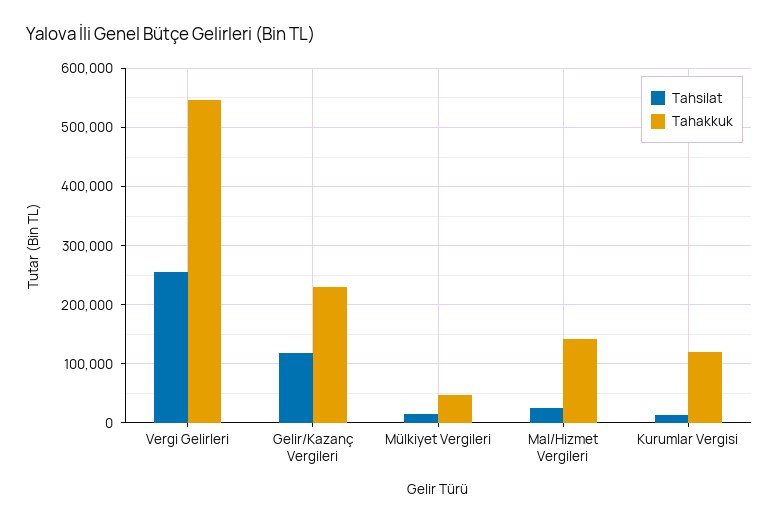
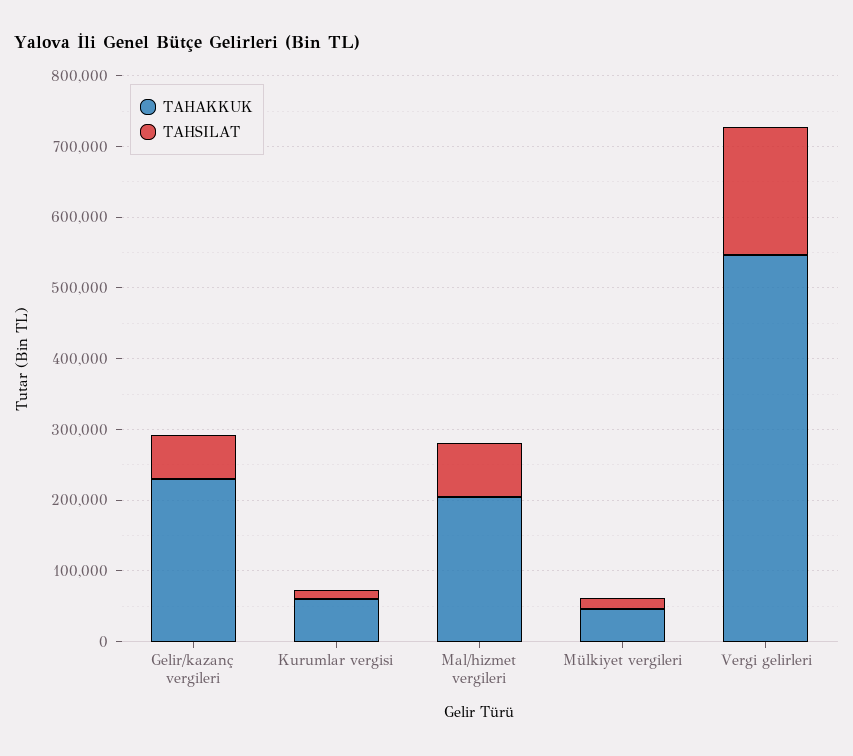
Tahsilat, Vergi Gelirleri: 260000 -> 180000
Tahsilat, Gelir/Kazanç Vergileri: 120000 -> 60000
Tahsilat, Mal/Hizmet Vergileri: 20000 -> 80000
Tahakkuk, Mal/Hizmet Vergileri: 140000 -> 200000
Tahakkuk, Kurumlar Vergisi: 120000 -> 60000

